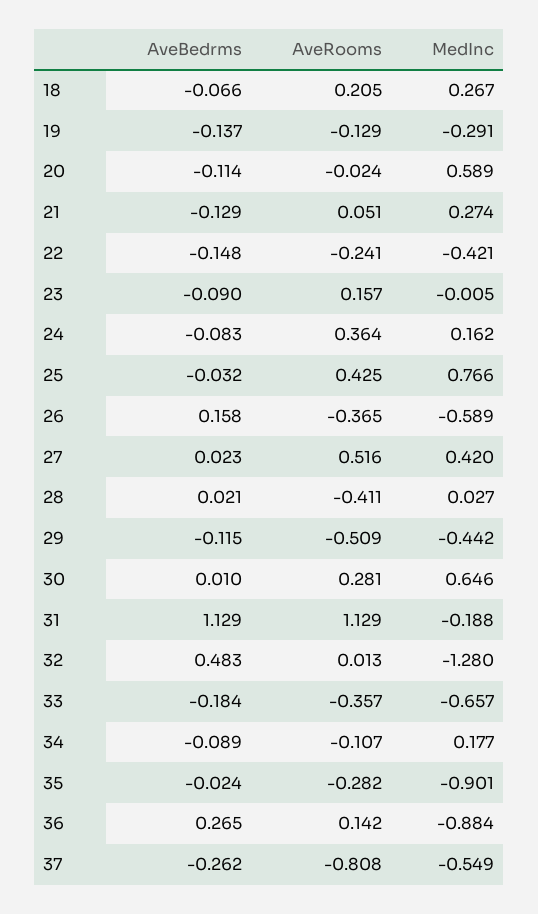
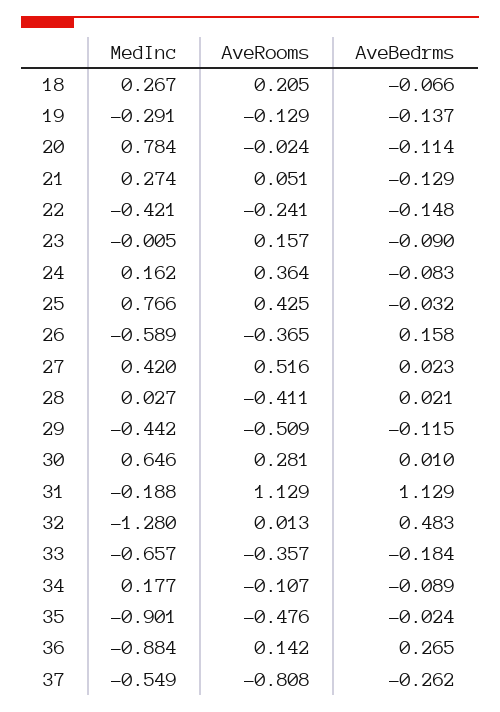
MedInc, 20: 0.589 -> 0.784
AveRooms, 35: -0.282 -> -0.476

